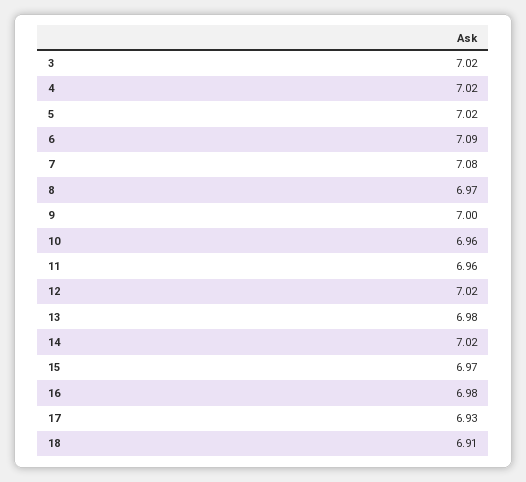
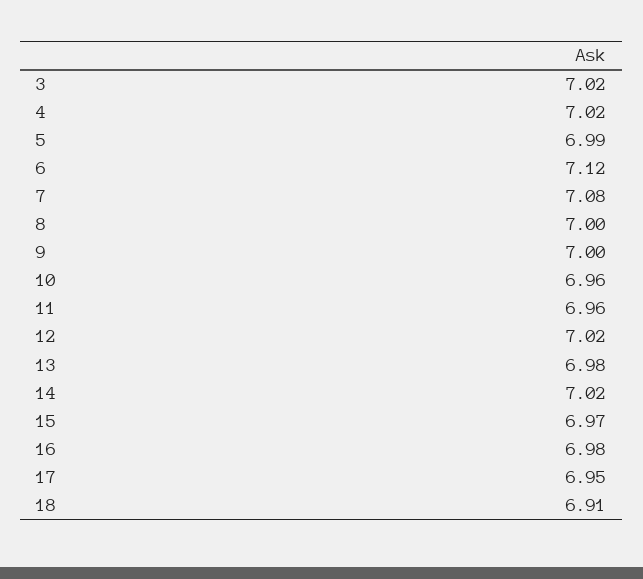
5: 7.02 -> 6.99
6: 7.09 -> 7.12
8: 6.97 -> 7
17: 6.93 -> 6.95

